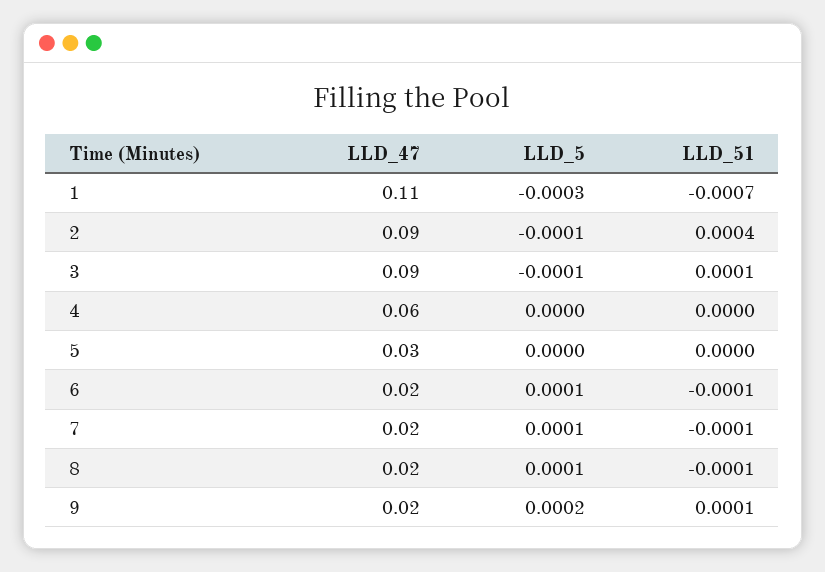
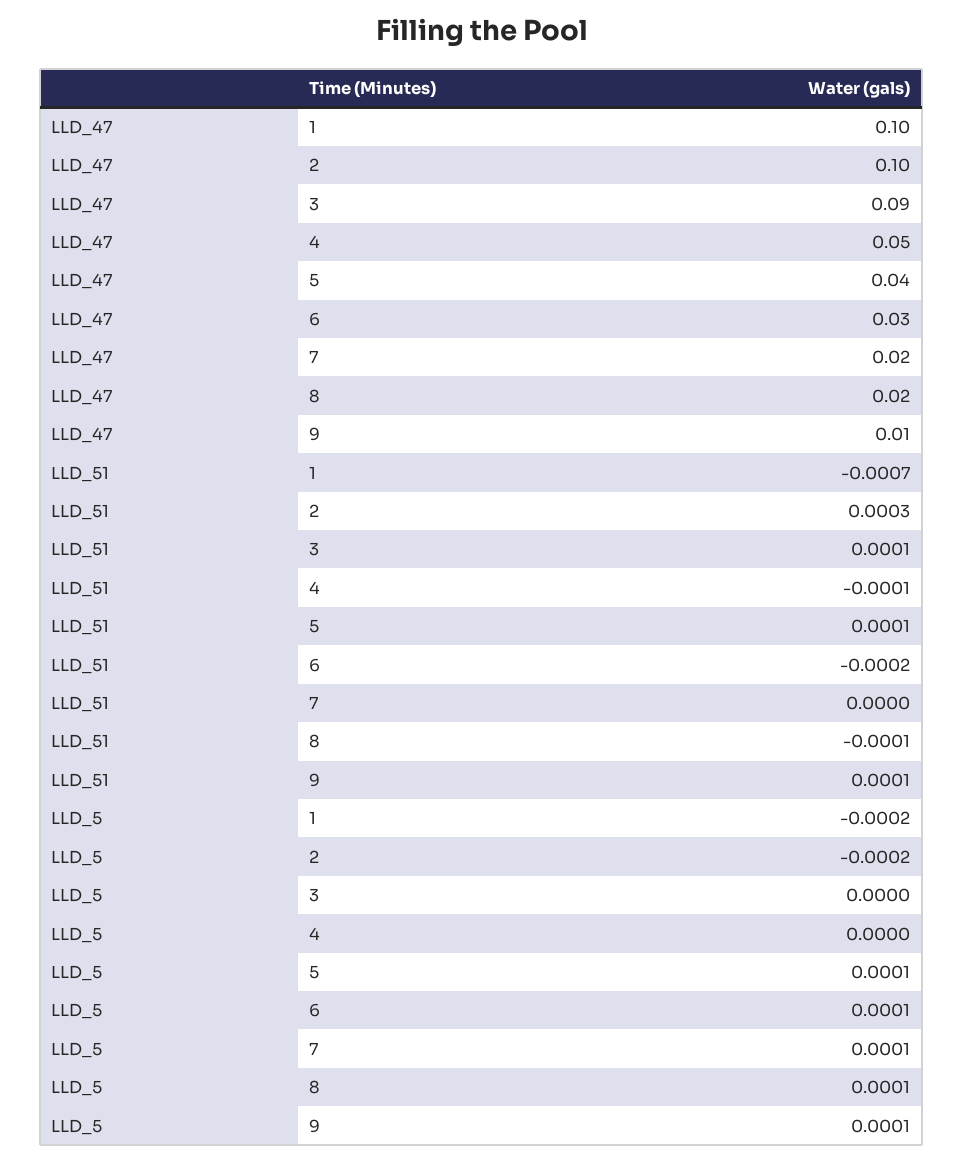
LLD_47, 1: 0.11 -> 0.1
LLD_5, 1: -0.0003 -> -0.0002
LLD_47, 2: 0.09 -> 0.1
LLD_5, 2: -0.0001 -> -0.0002
LLD_51, 2: 0.0004 -> 0.0003
LLD_5, 3: -0.0001 -> 0
LLD_47, 4: 0.06 -> 0.05
LLD_51, 4: 0 -> -0.0001
LLD_47, 5: 0.03 -> 0.04
LLD_5, 5: 0 -> 0.0001
LLD_51, 5: 0 -> 0.0001
LLD_47, 6: 0.02 -> 0.03
LLD_51, 6: -0.0001 -> -0.0002
LLD_51, 7: -0.0001 -> 0
LLD_47, 9: 0.02 -> 0.01
LLD_5, 9: 0.0002 -> 0.0001

